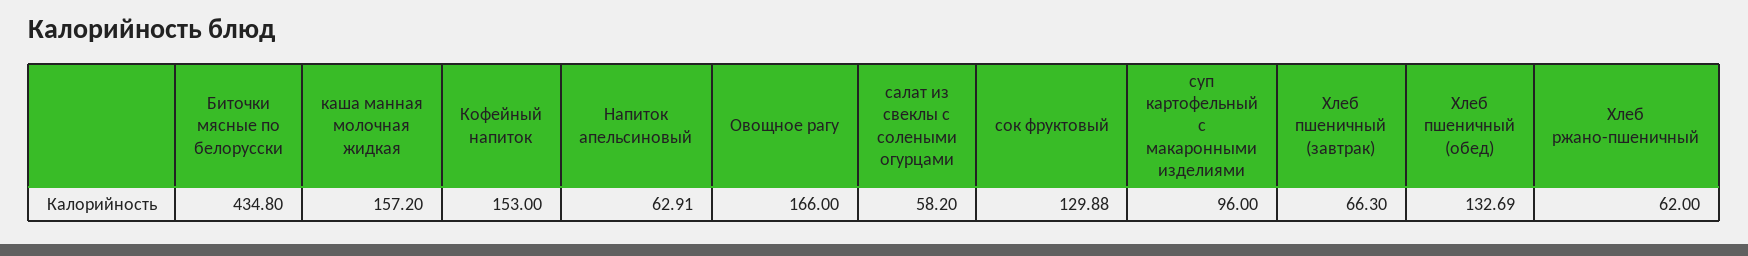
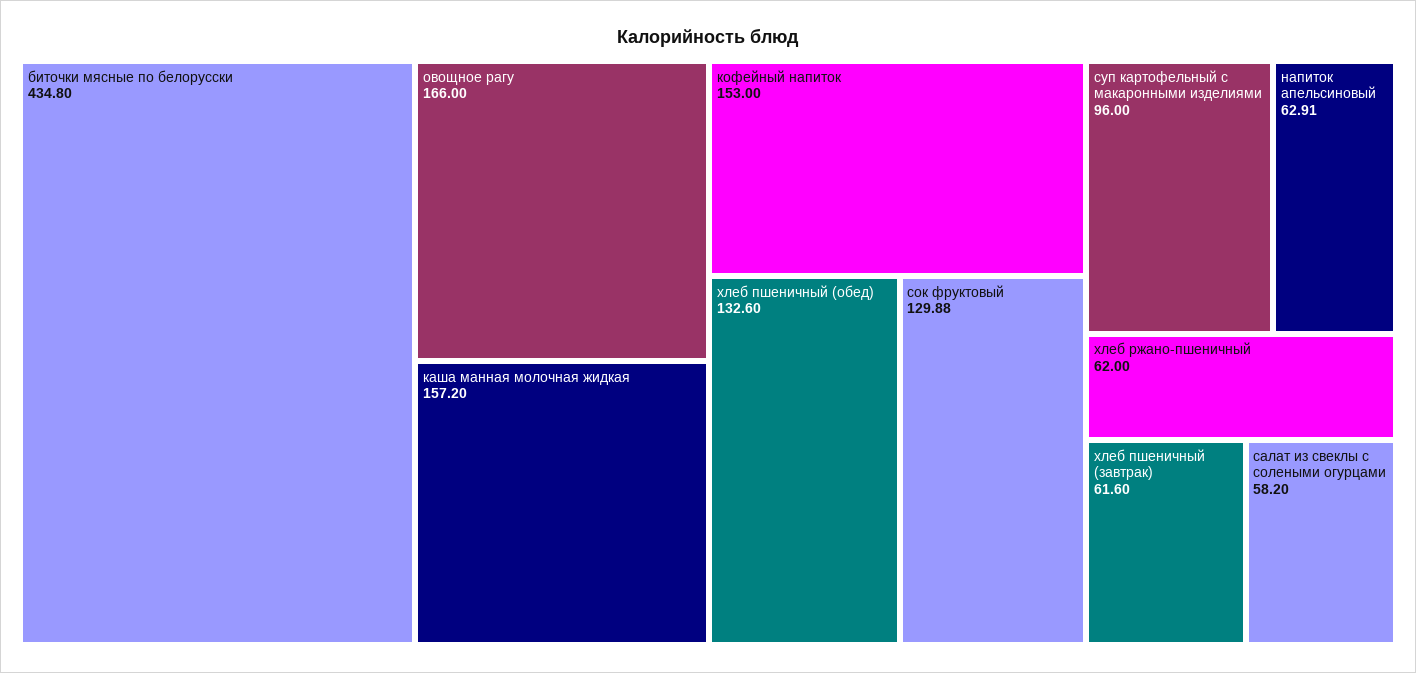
Хлеб пшеничный (завтрак): 66.3 -> 61.6
Хлеб пшеничный (обед): 132.69 -> 132.6

